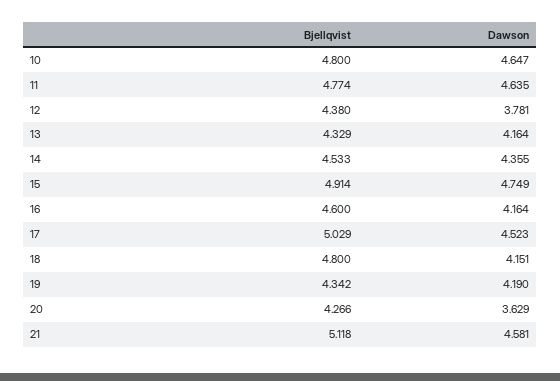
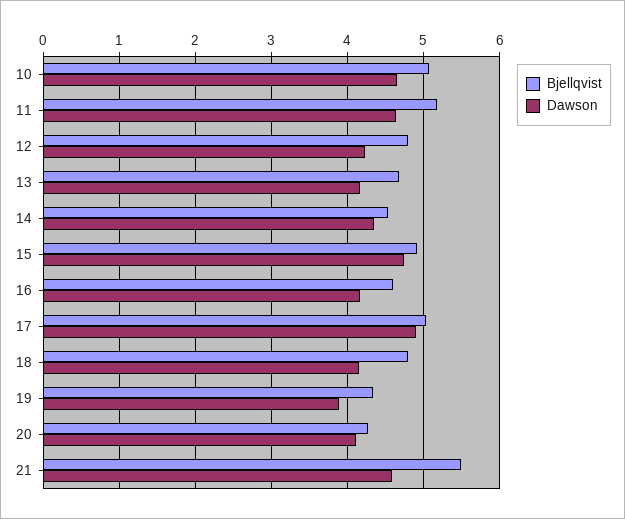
Bjellqvist, 10: 4.8 -> 5.1
Bjellqvist, 11: 4.774 -> 5.2
Bjellqvist, 12: 4.38 -> 4.8
Dawson, 12: 3.781 -> 4.2
Bjellqvist, 13: 4.329 -> 4.7
Dawson, 17: 4.523 -> 4.9
Dawson, 19: 4.19 -> 3.9
Dawson, 20: 3.629 -> 4.1
Bjellqvist, 21: 5.118 -> 5.5

